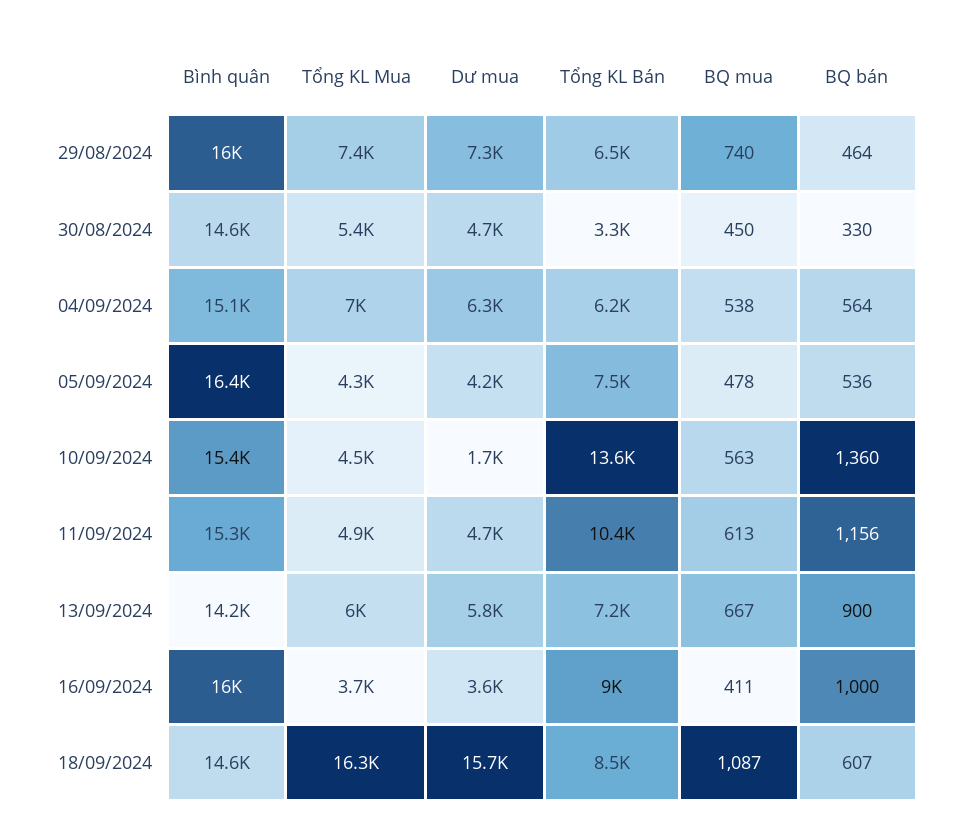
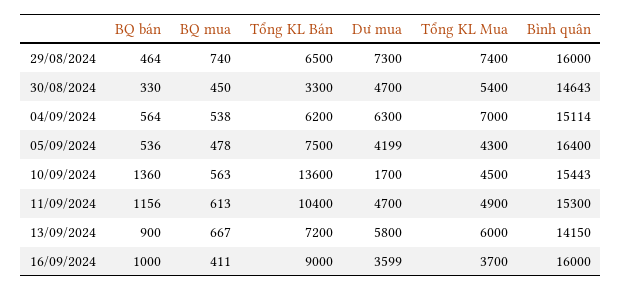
Bình quân, 18/09/2024: 14600 -> none
Tổng KL Mua, 18/09/2024: 16300 -> none
Dư mua, 18/09/2024: 15700 -> none
Tổng KL Bán, 18/09/2024: 8500 -> none
BQ mua, 18/09/2024: 1087 -> none
BQ bán, 18/09/2024: 607 -> none

